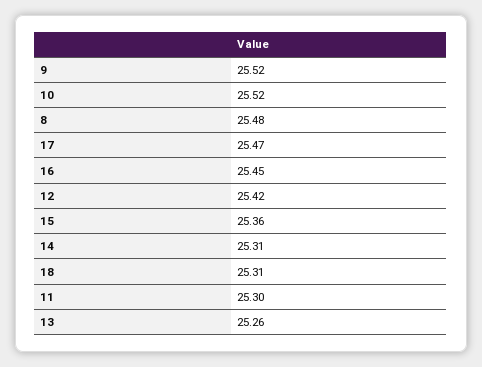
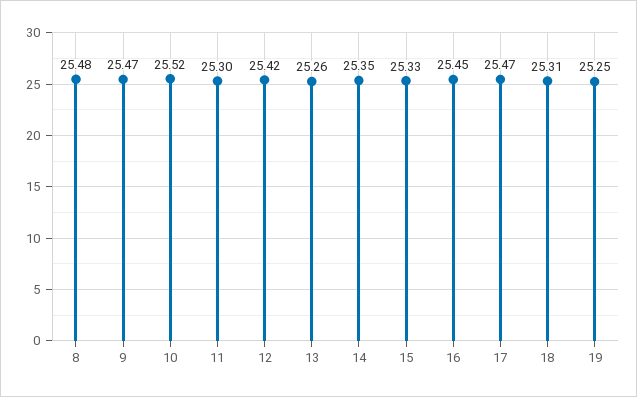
9: 25.52 -> 25.47
15: 25.36 -> 25.33
14: 25.31 -> 25.35
19: none -> 25.25

